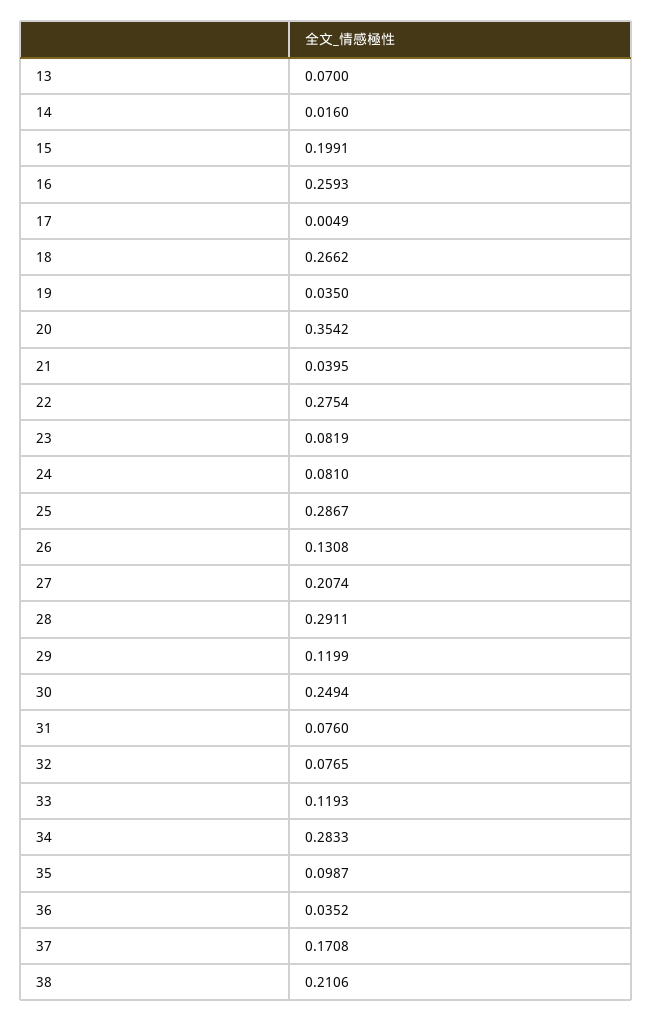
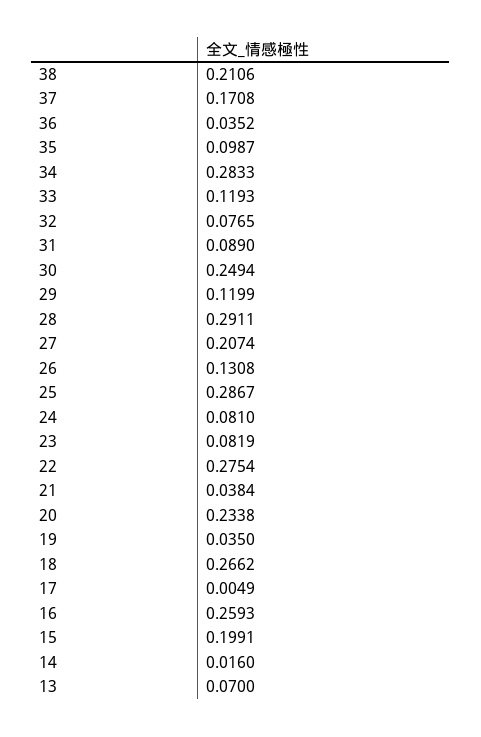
20: 0.3542 -> 0.2338
21: 0.0395 -> 0.0384
31: 0.076 -> 0.089

